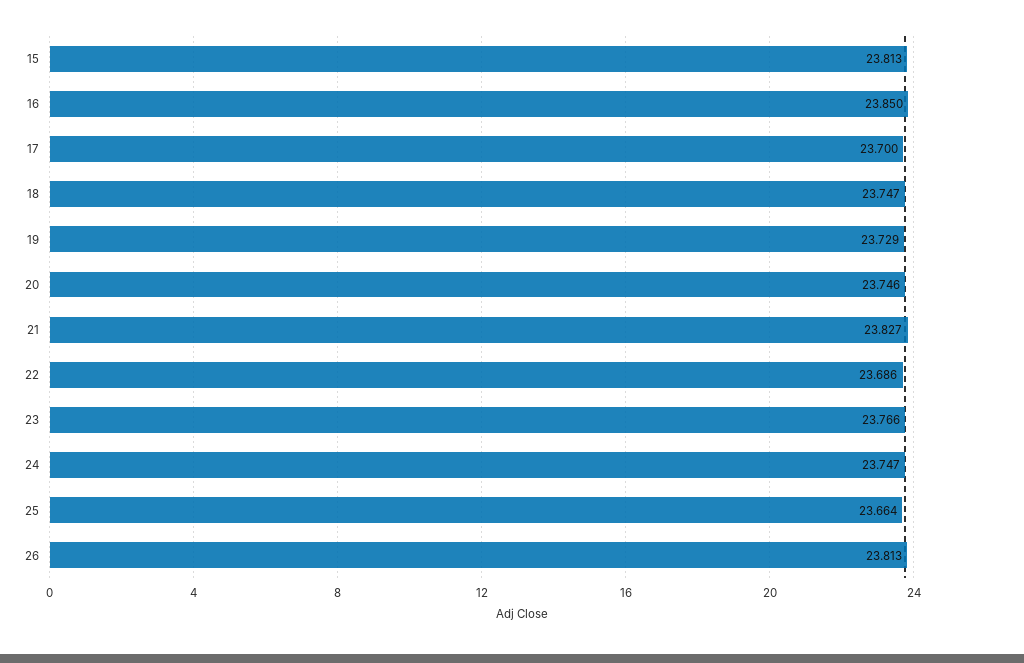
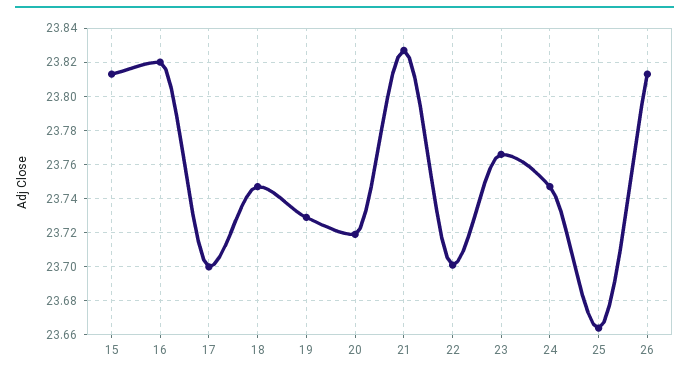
16: 23.85 -> 23.82
20: 23.746 -> 23.72
22: 23.686 -> 23.7

